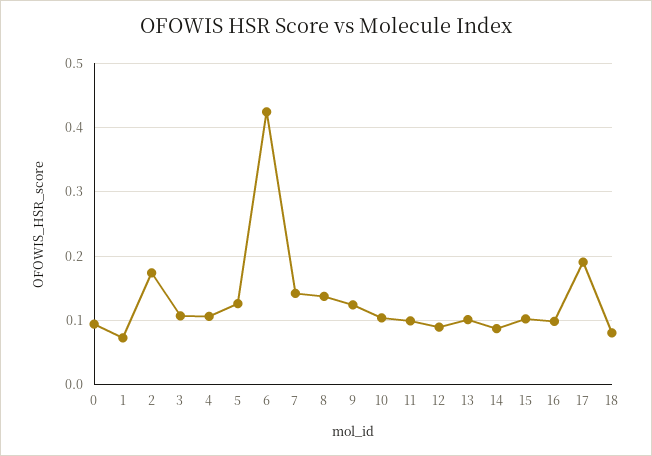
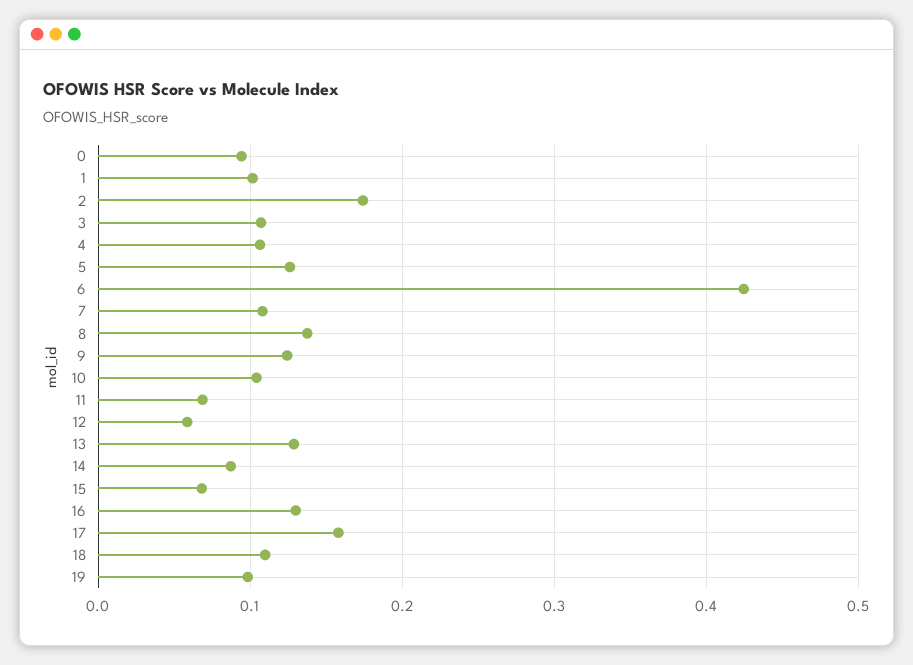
1: 0.07 -> 0.1
7: 0.14 -> 0.11
11: 0.1 -> 0.07
12: 0.09 -> 0.06
13: 0.1 -> 0.13
15: 0.1 -> 0.07
16: 0.1 -> 0.13
17: 0.19 -> 0.16
18: 0.08 -> 0.11
19: none -> 0.1

